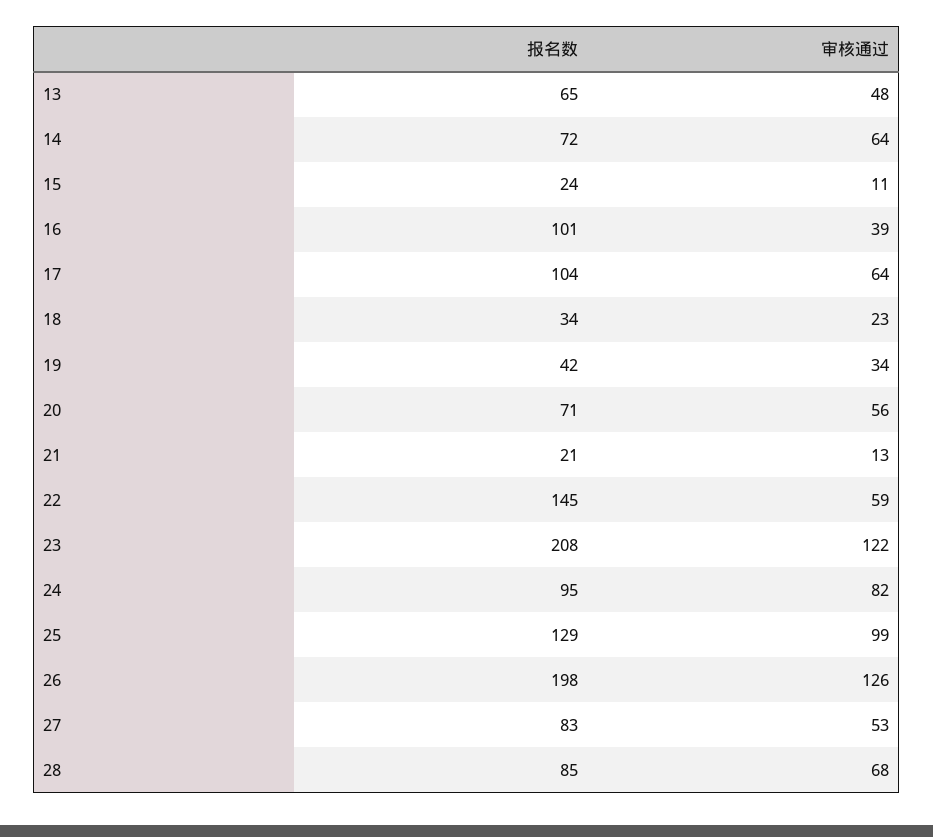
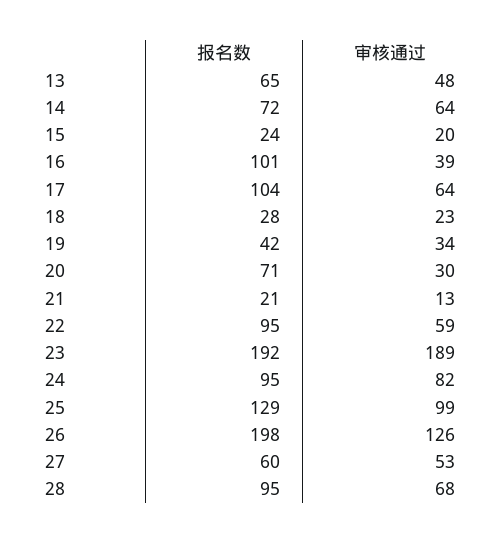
审核通过, 15: 11 -> 20
报名数, 18: 34 -> 28
审核通过, 20: 56 -> 30
报名数, 22: 145 -> 95
报名数, 23: 208 -> 192
审核通过, 23: 122 -> 189
报名数, 27: 83 -> 60
报名数, 28: 85 -> 95

